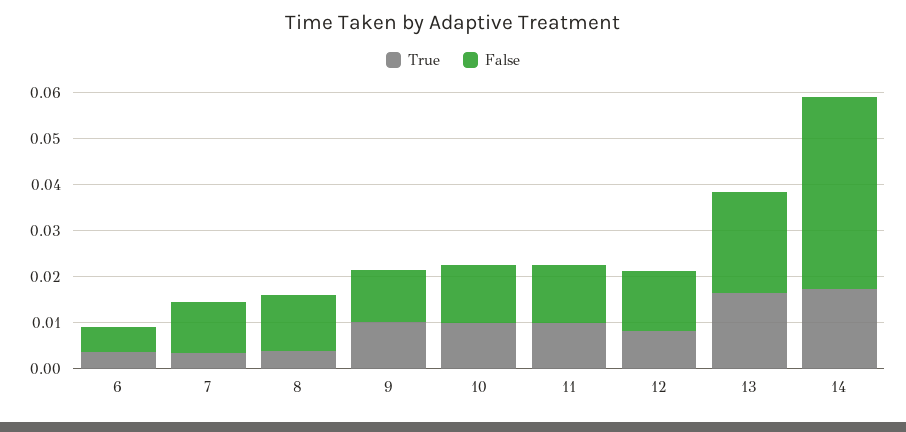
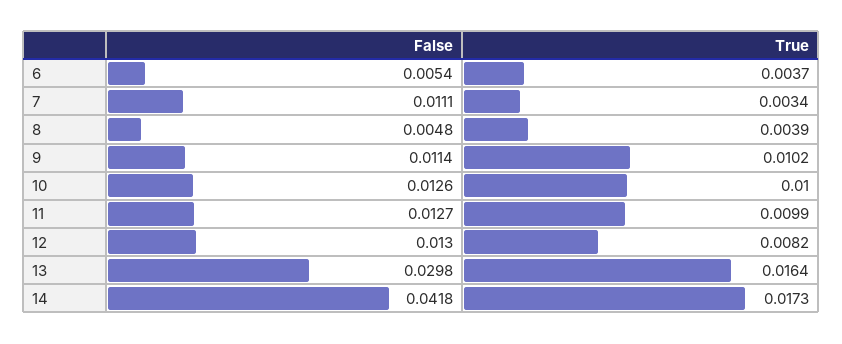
False, 8: 0.012 -> 0.0048
False, 13: 0.022 -> 0.0298

